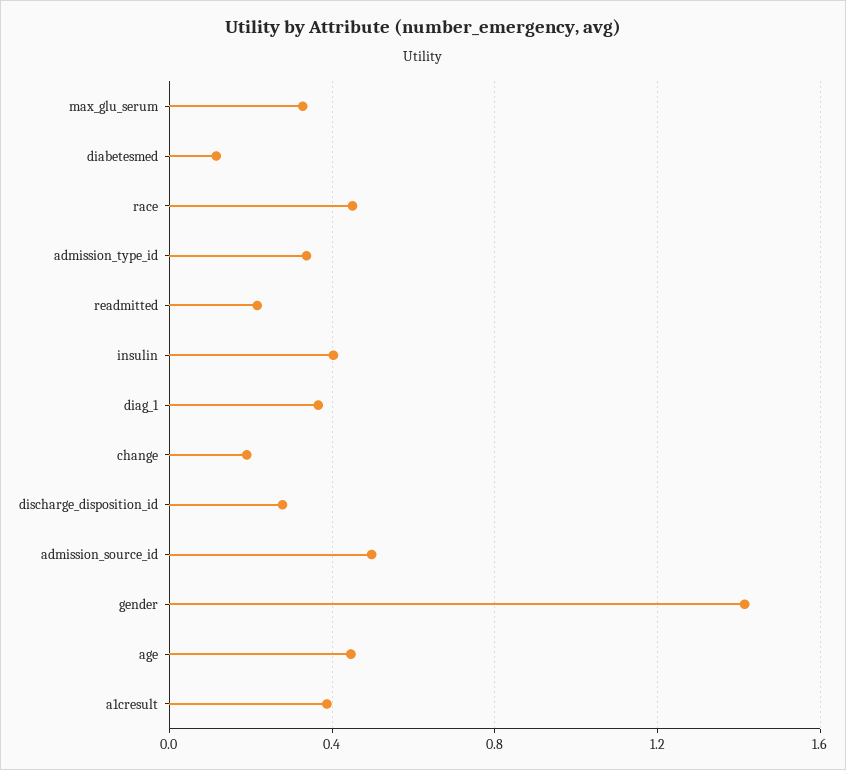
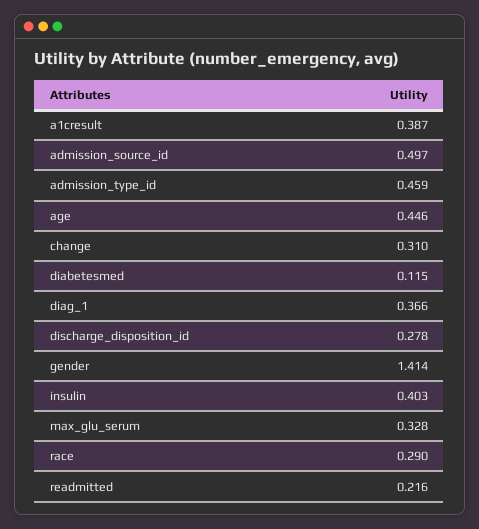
race: 0.45 -> 0.29
admission_type_id: 0.35 -> 0.459
change: 0.2 -> 0.31

